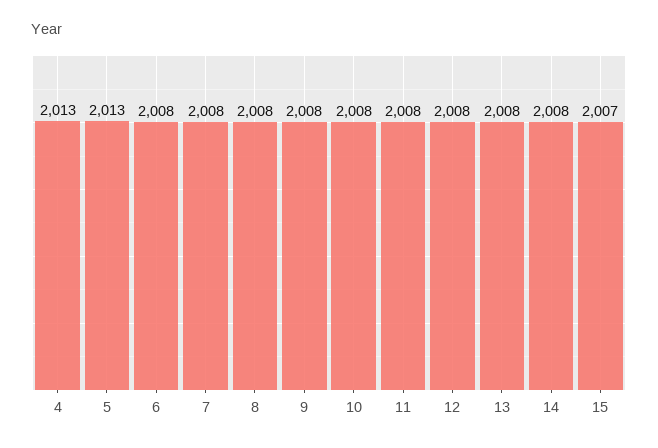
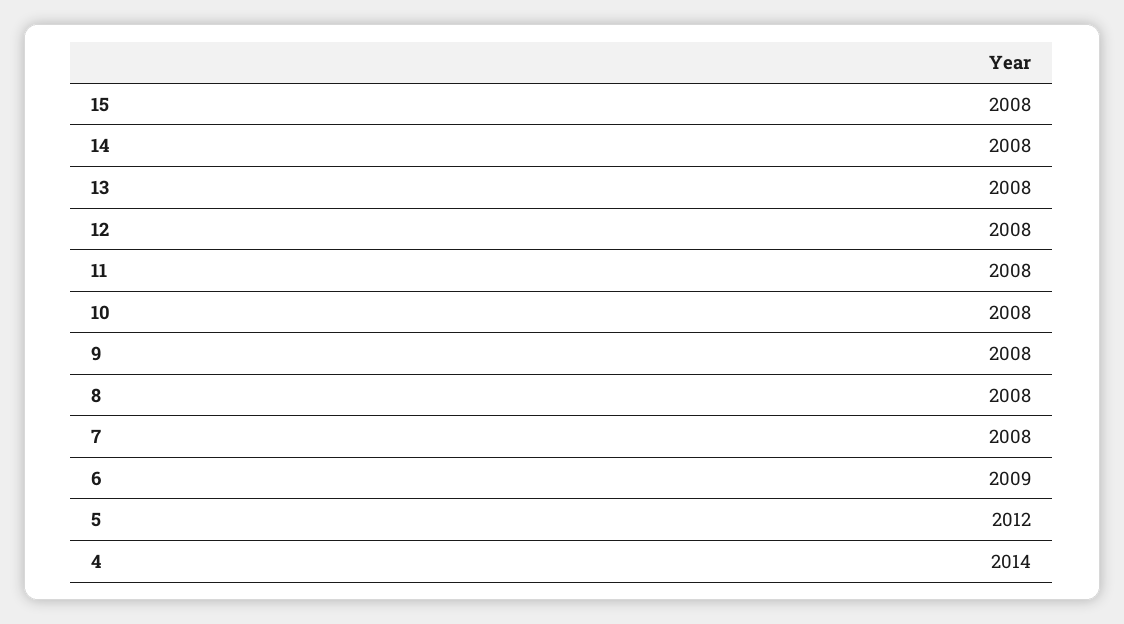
4: 2013 -> 2014
5: 2013 -> 2012
6: 2008 -> 2009
15: 2007 -> 2008

